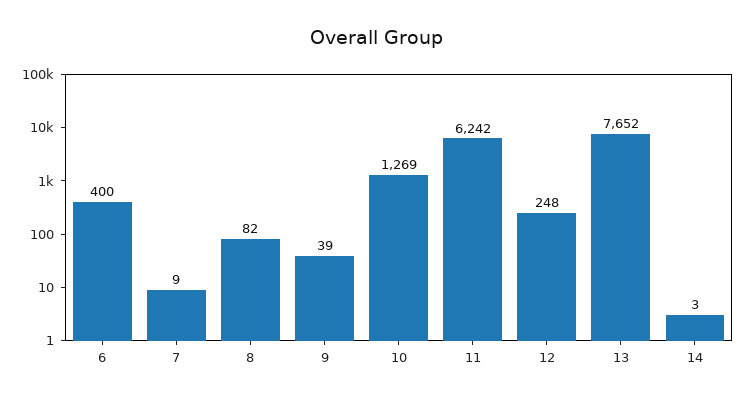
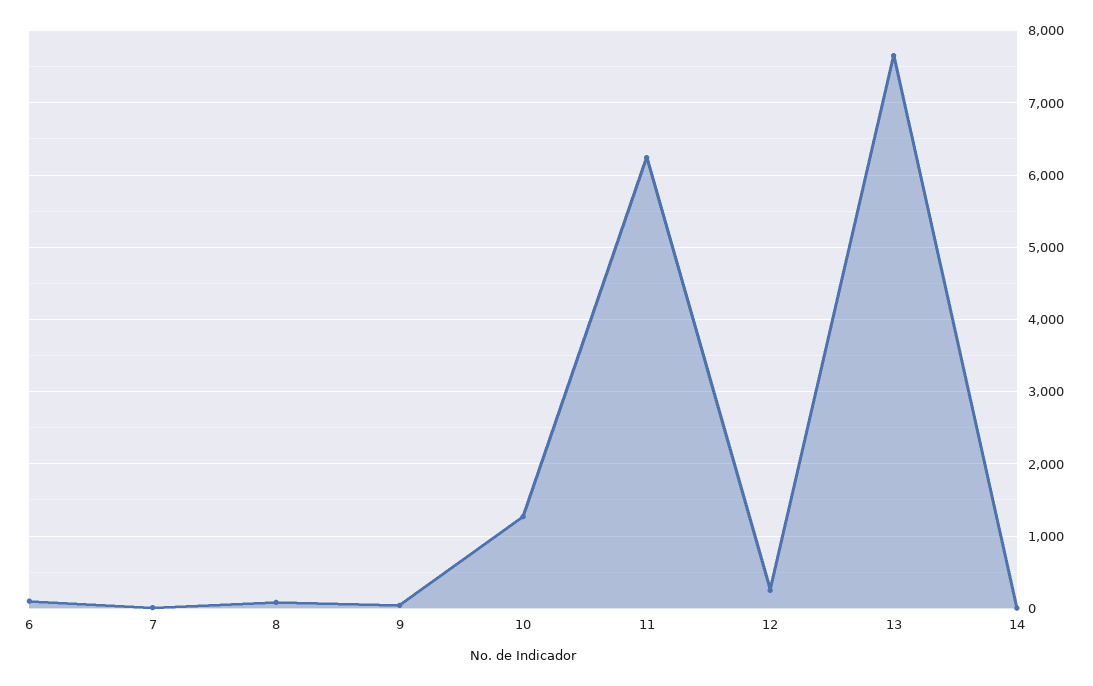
6: 400 -> 100

